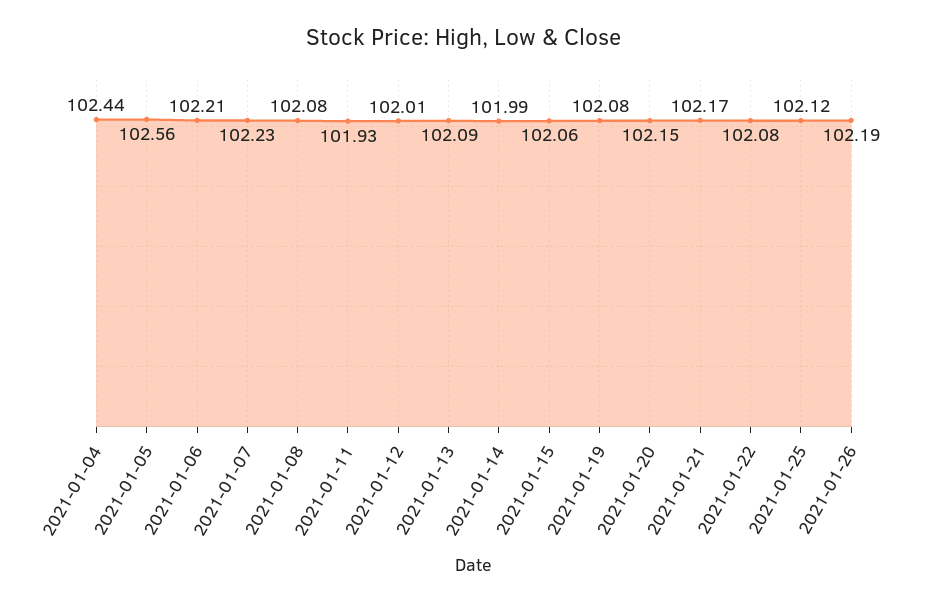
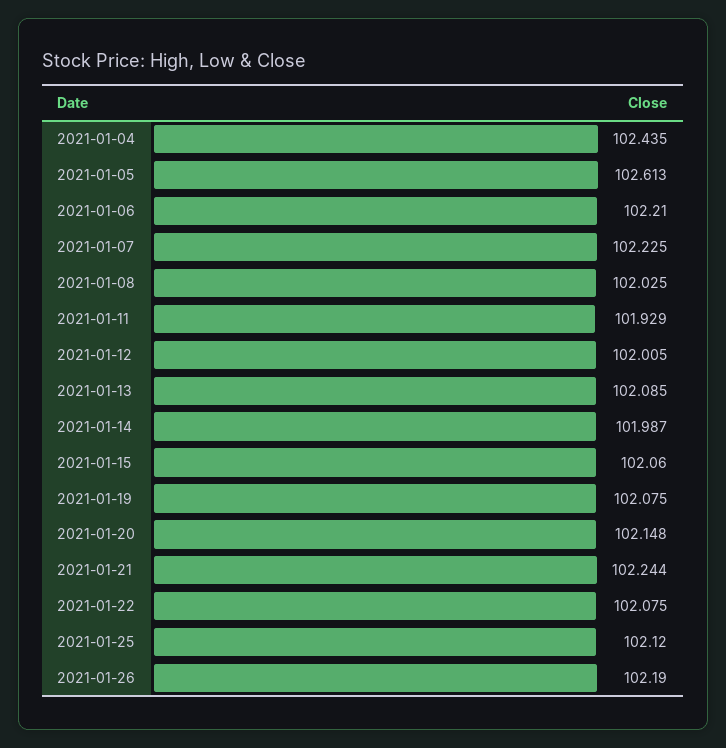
2021-01-05: 102.56 -> 102.613
2021-01-08: 102.08 -> 102.025
2021-01-21: 102.17 -> 102.244

